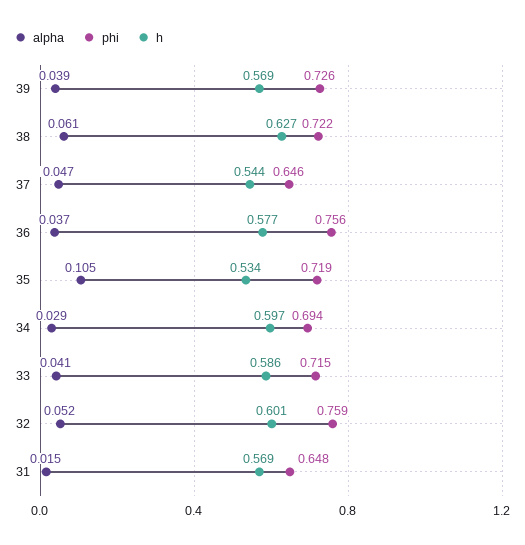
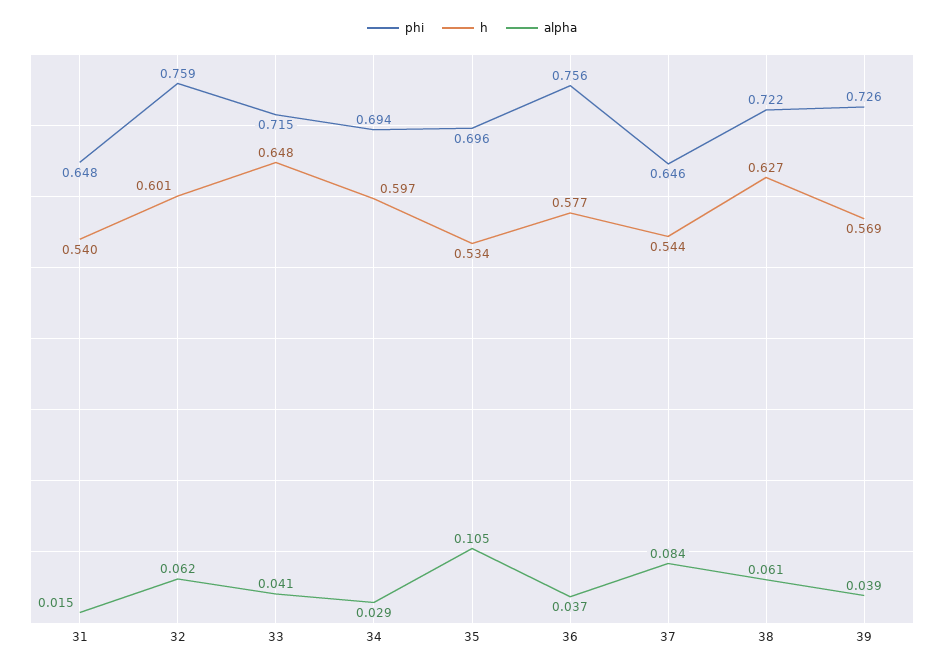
alpha, 37: 0.047 -> 0.084
phi, 35: 0.719 -> 0.696
h, 33: 0.586 -> 0.648
alpha, 32: 0.052 -> 0.062
h, 31: 0.569 -> 0.54

